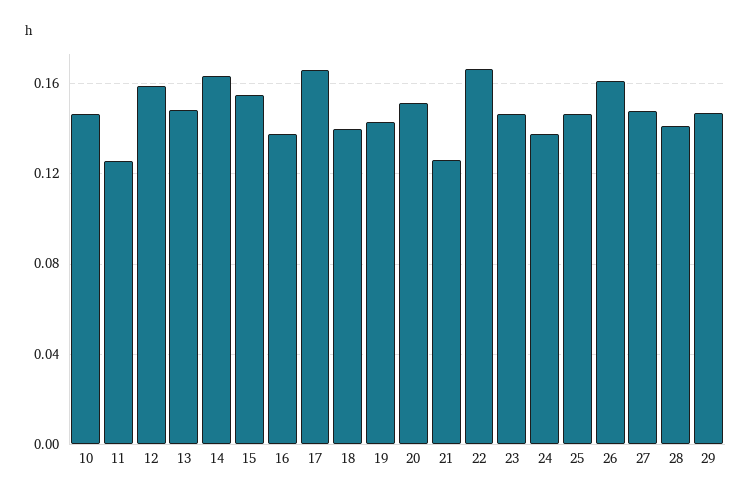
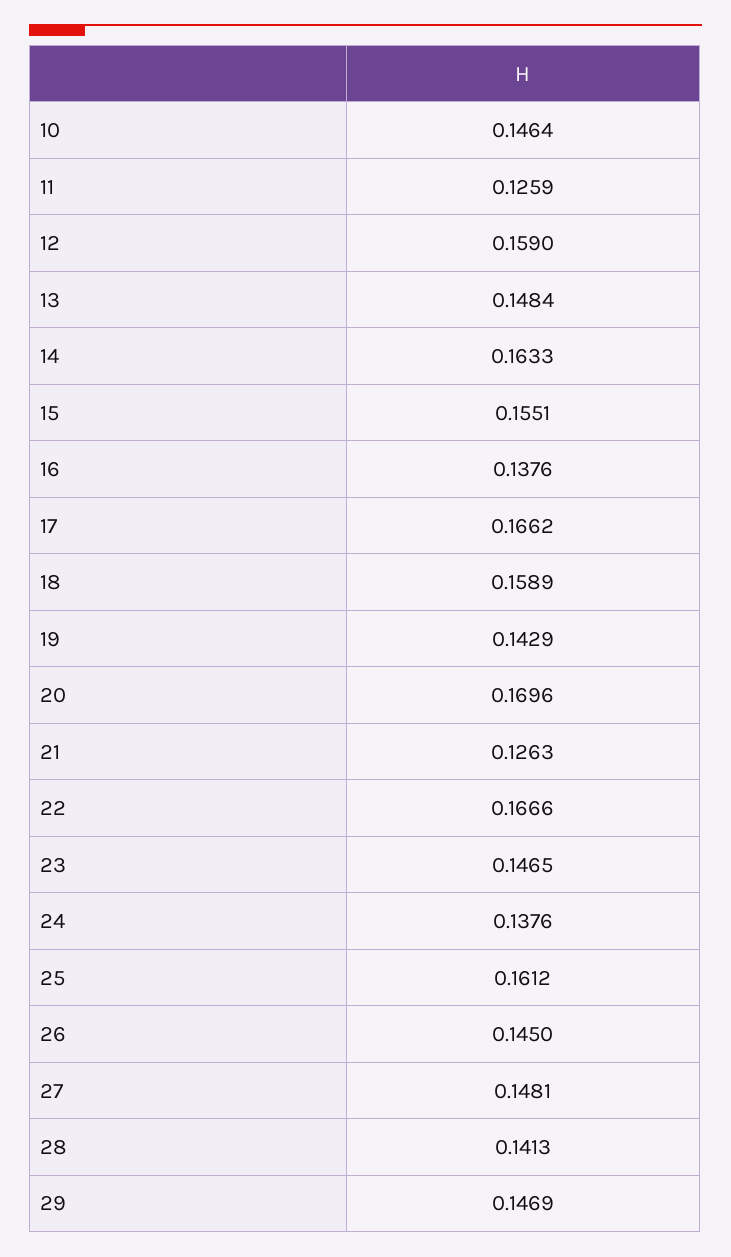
18: 0.14 -> 0.1589
20: 0.15 -> 0.1696
25: 0.145 -> 0.1612
26: 0.16 -> 0.145

